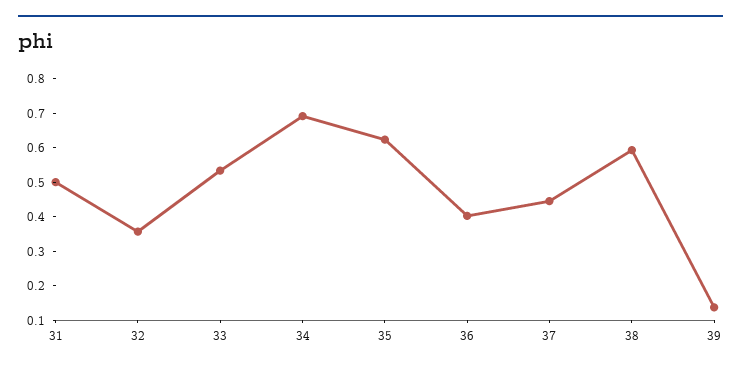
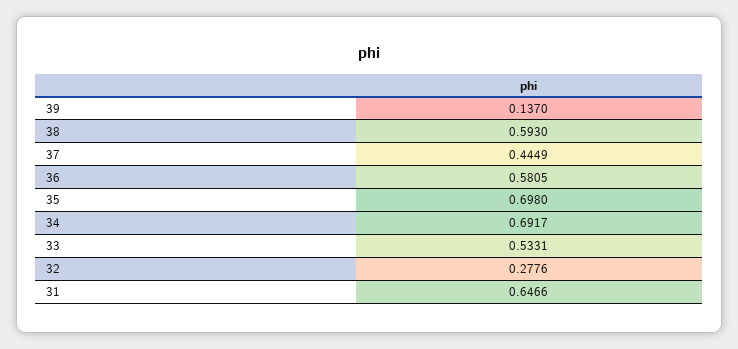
31: 0.5 -> 0.6466
32: 0.35 -> 0.2776
35: 0.625 -> 0.698
36: 0.4 -> 0.5805

